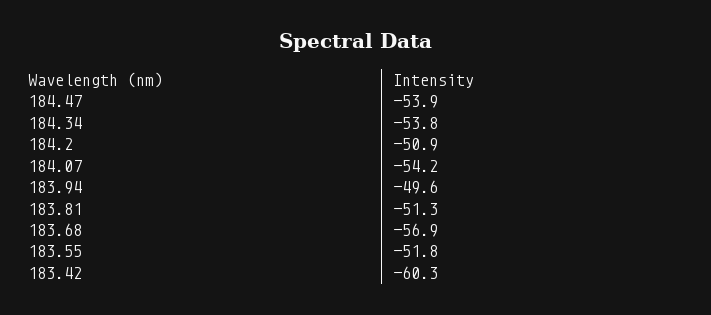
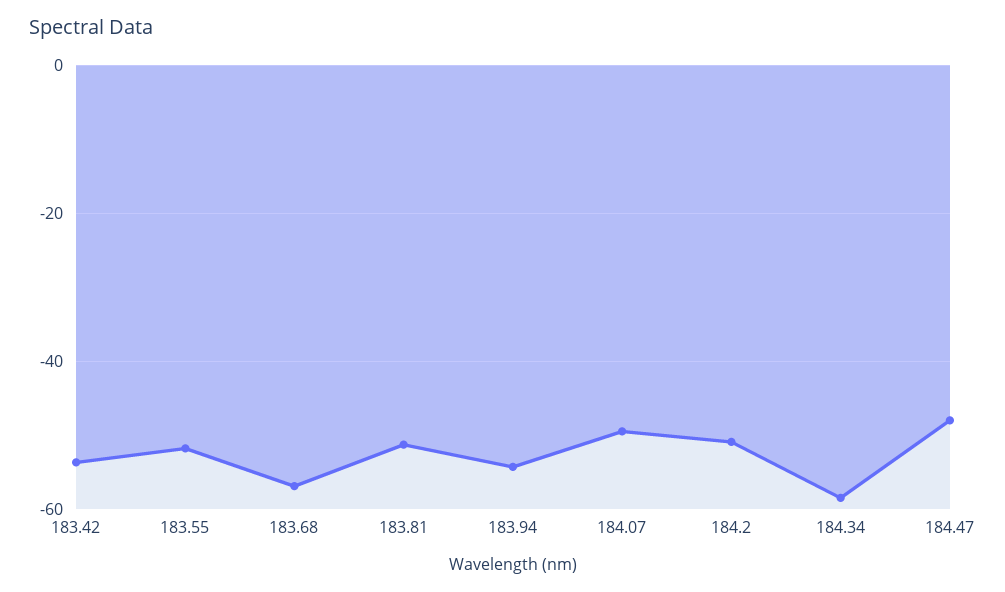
184.47: -53.9 -> -48
184.34: -53.8 -> -58
184.07: -54.2 -> -50
183.94: -49.6 -> -54
183.42: -60.3 -> -54

